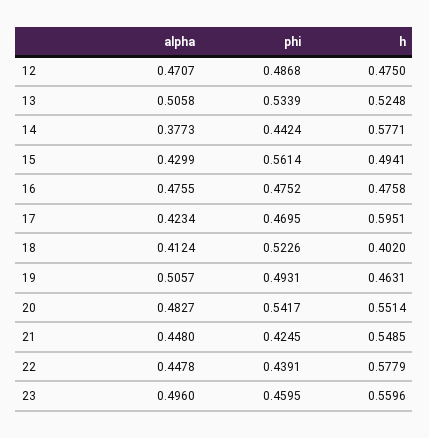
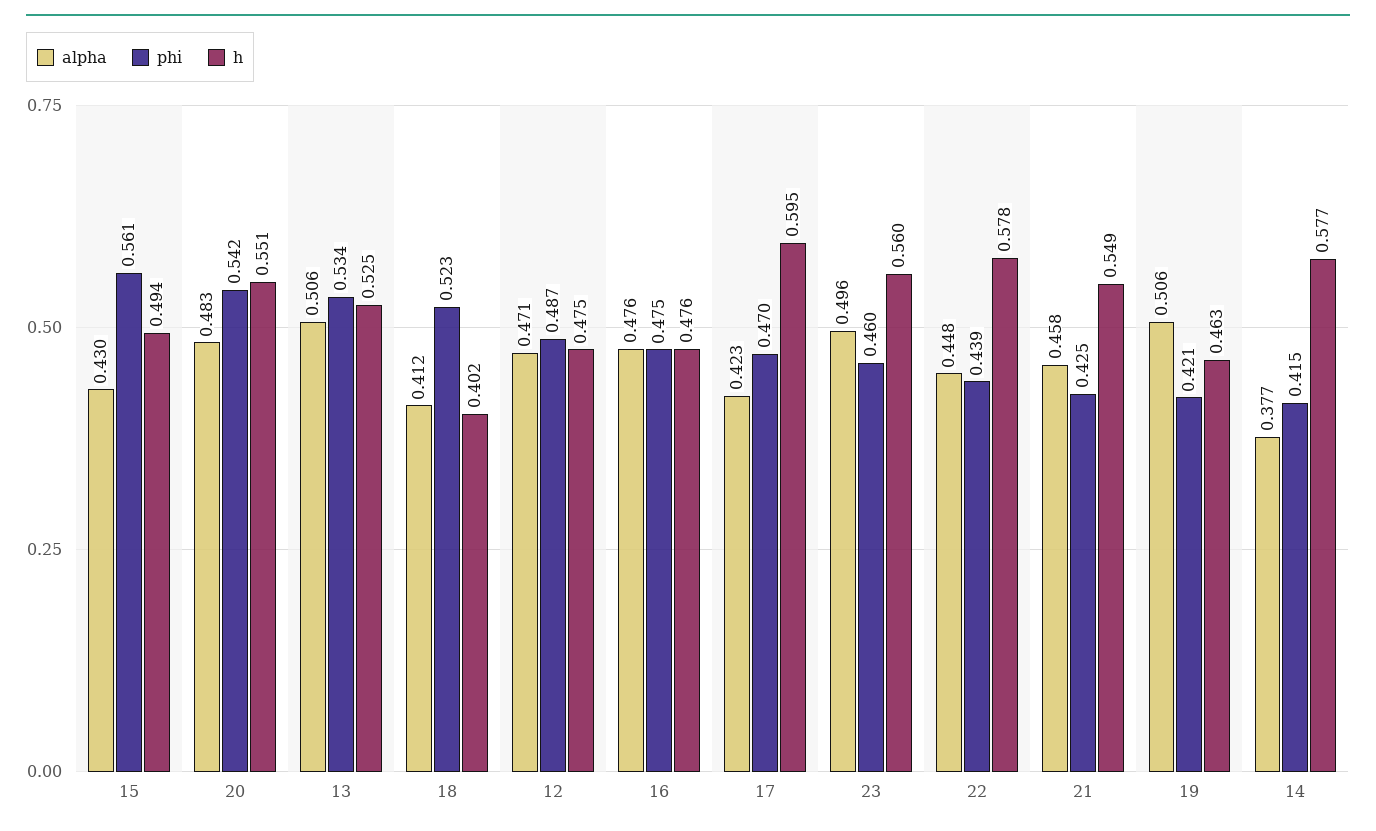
phi, 14: 0.4424 -> 0.415
phi, 19: 0.4931 -> 0.421
alpha, 21: 0.448 -> 0.458

